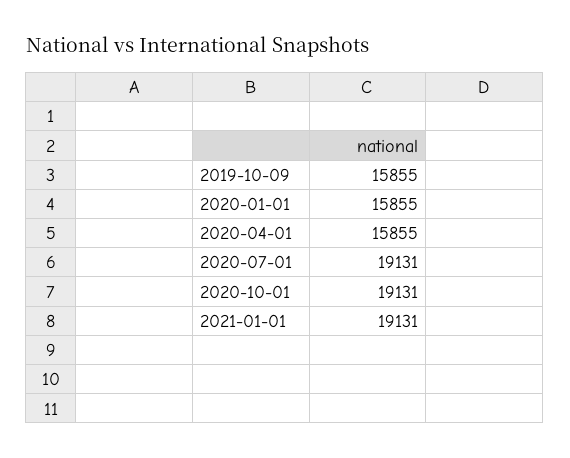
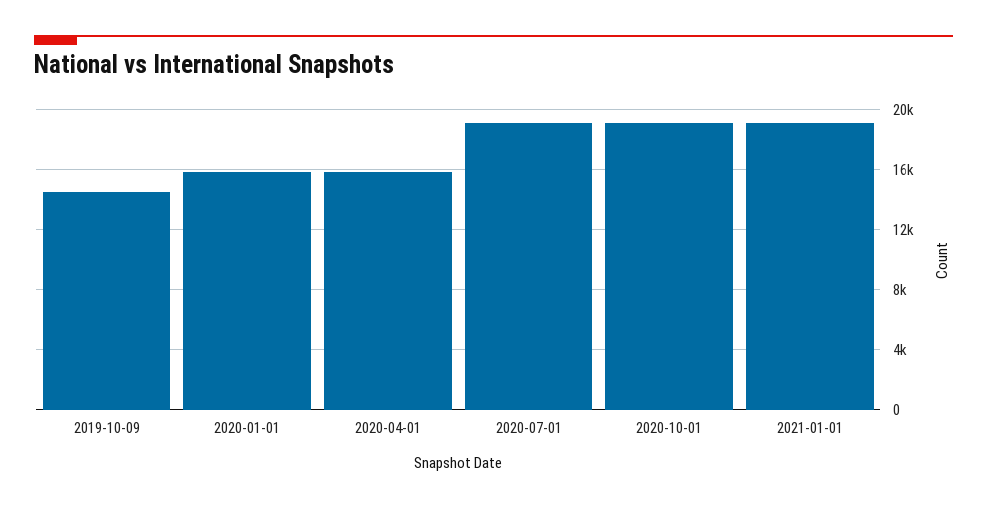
2019-10-09: 15855 -> 14500

